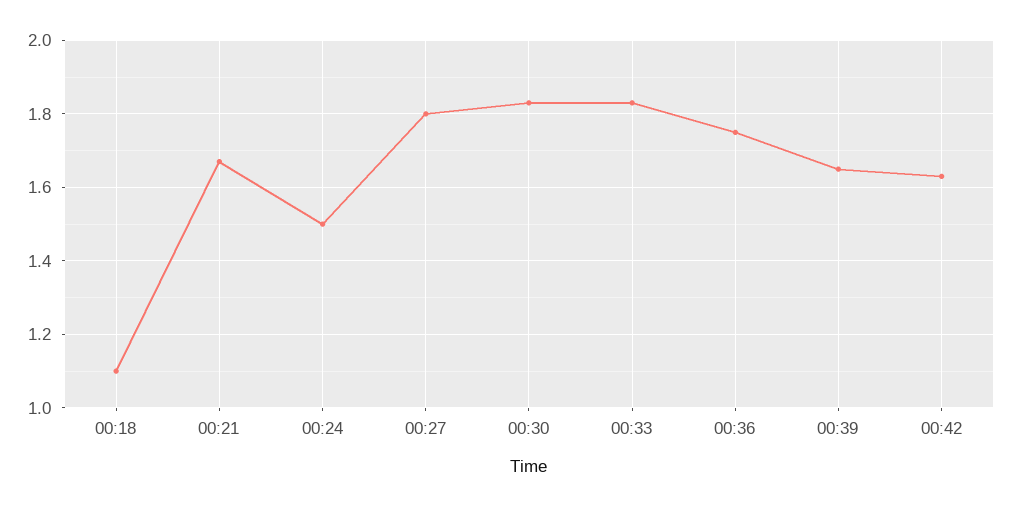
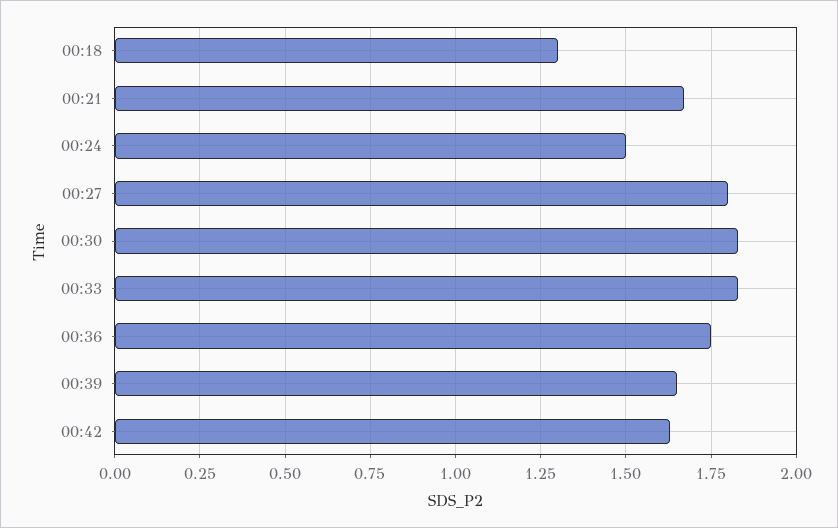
00:18: 1.1 -> 1.3

